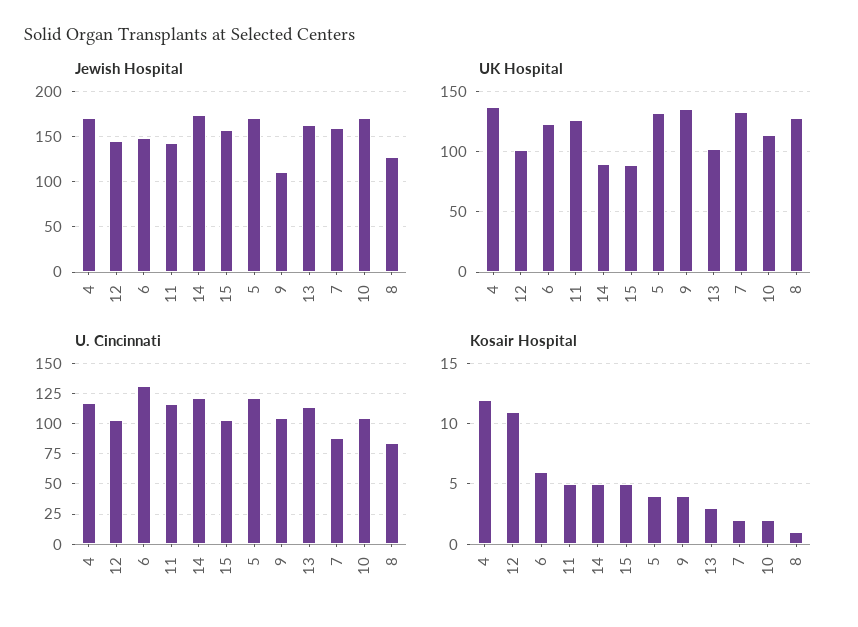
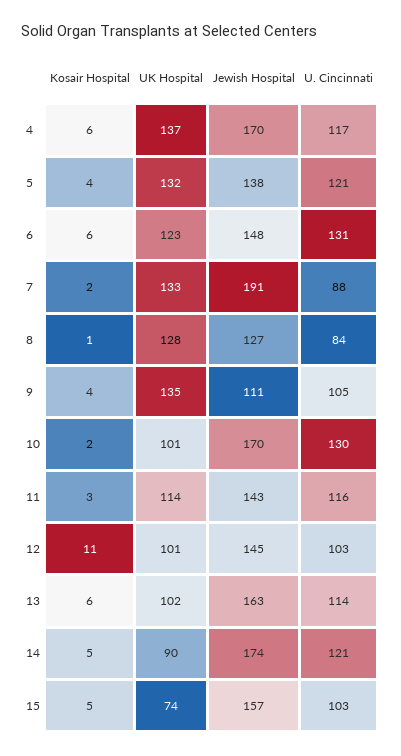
Jewish Hospital, 5: 170 -> 138
Jewish Hospital, 7: 160 -> 191
UK Hospital, 11: 125 -> 114
UK Hospital, 15: 90 -> 74
UK Hospital, 10: 115 -> 101
U. Cincinnati, 10: 105 -> 130
Kosair Hospital, 4: 12 -> 6
Kosair Hospital, 11: 5 -> 3
Kosair Hospital, 13: 3 -> 6

